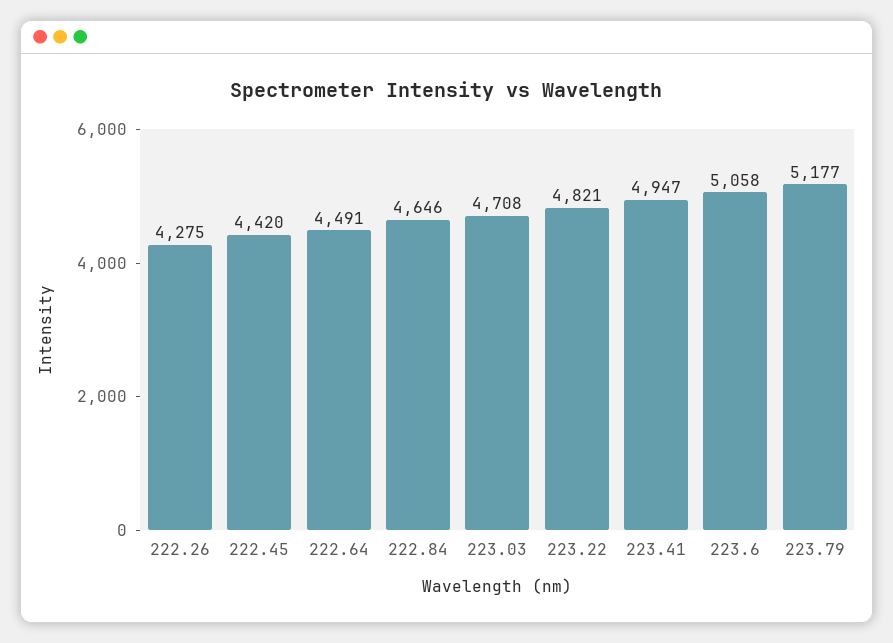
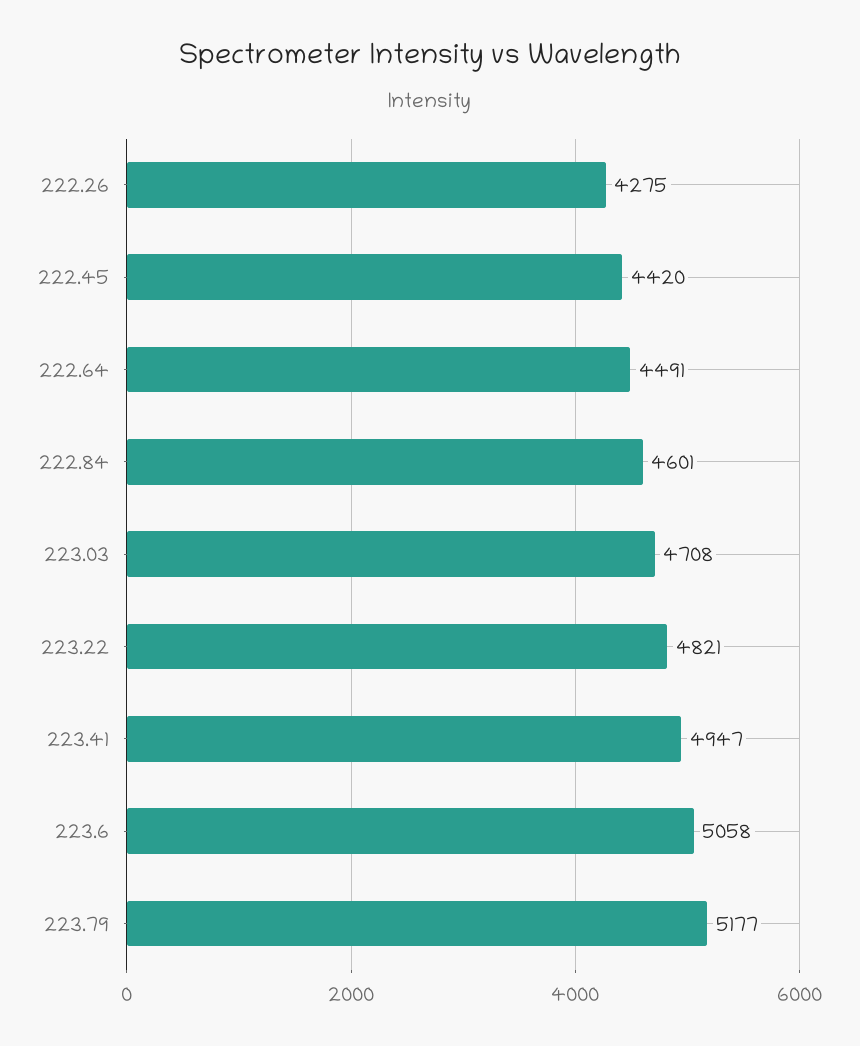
222.84: 4646 -> 4601

